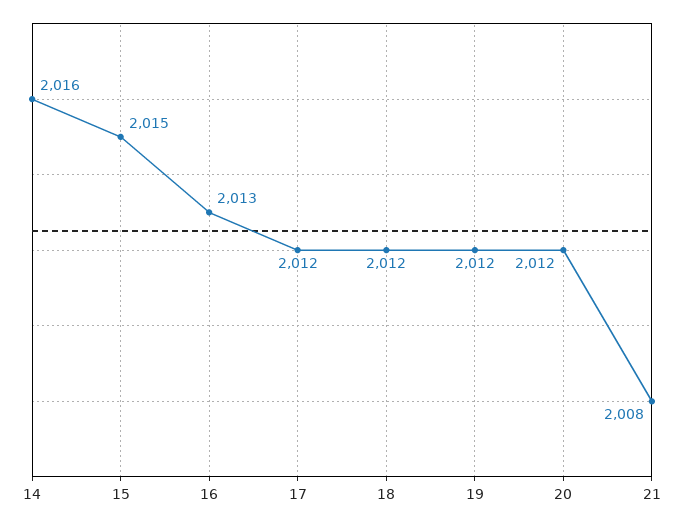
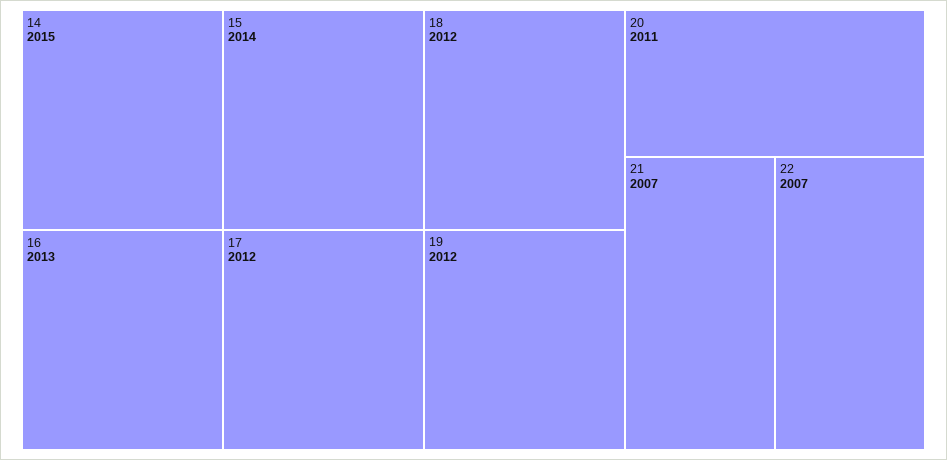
14: 2016 -> 2015
15: 2015 -> 2014
20: 2012 -> 2011
21: 2008 -> 2007
22: none -> 2007

